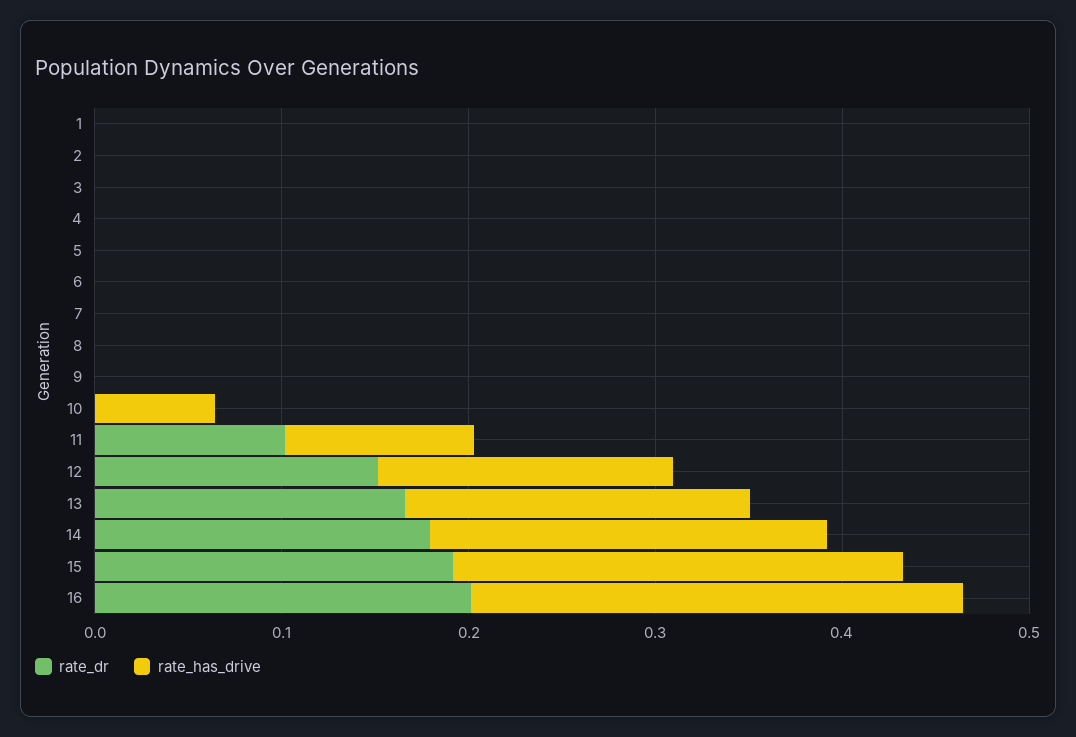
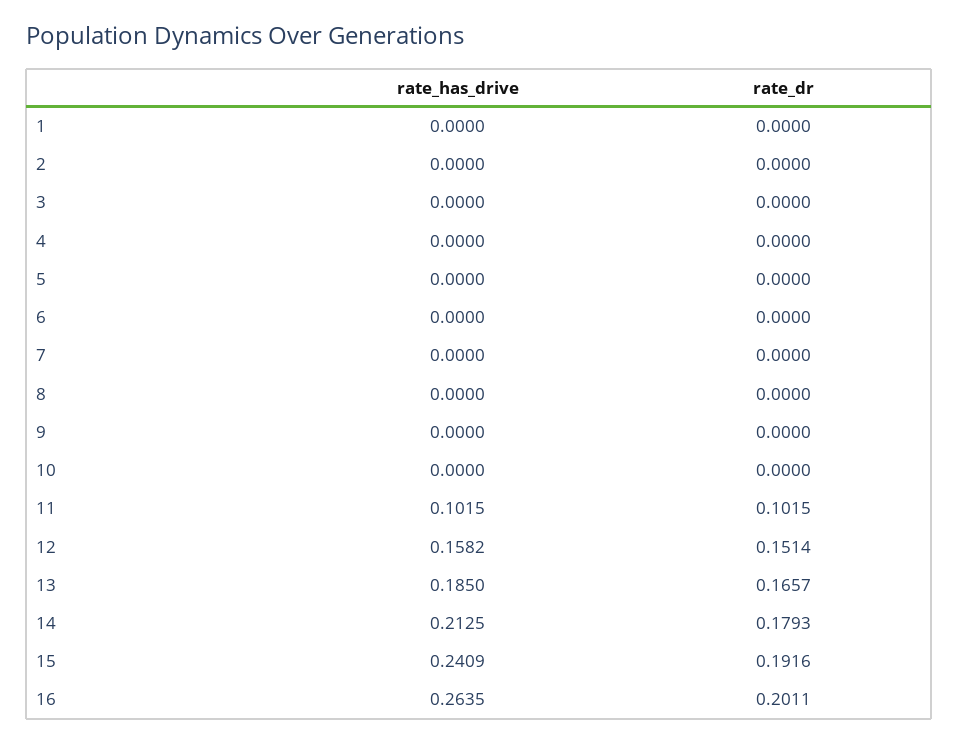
rate_has_drive, 10: 0.06 -> 0

